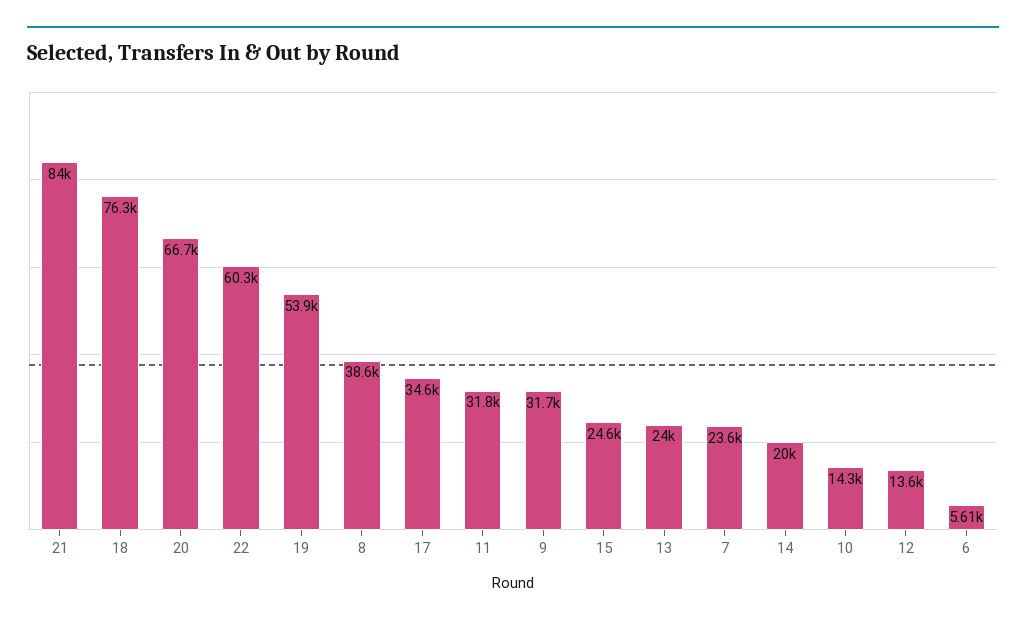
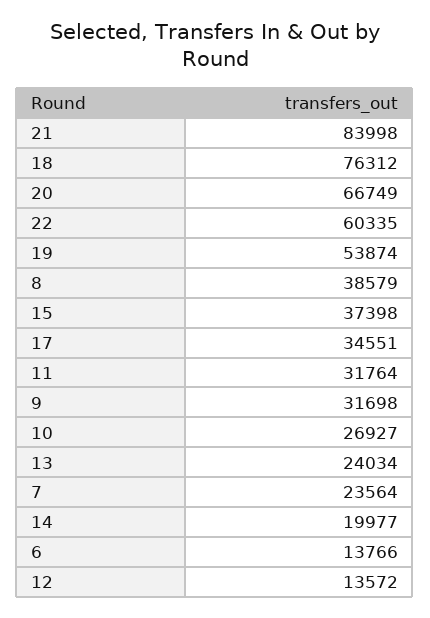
15: 24600 -> 37398
10: 14300 -> 26927
6: 5610 -> 13766

